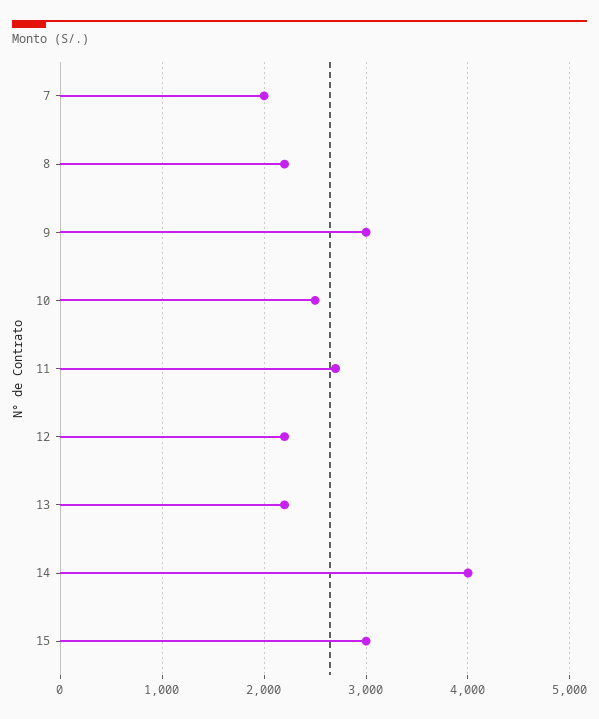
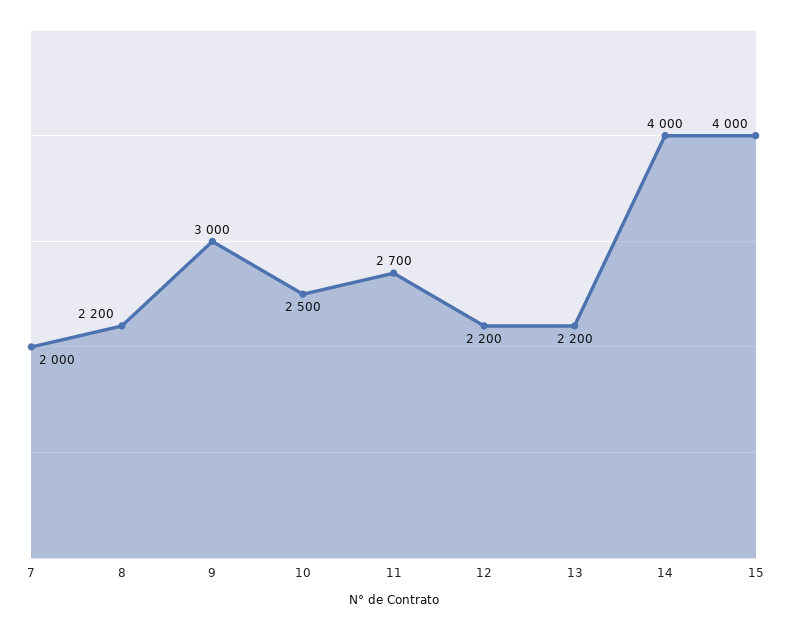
15: 3000 -> 4000

